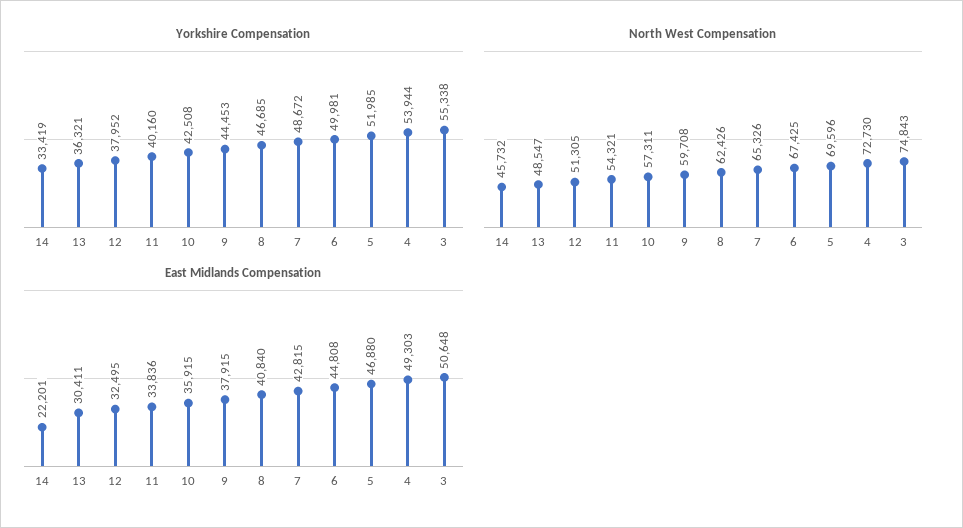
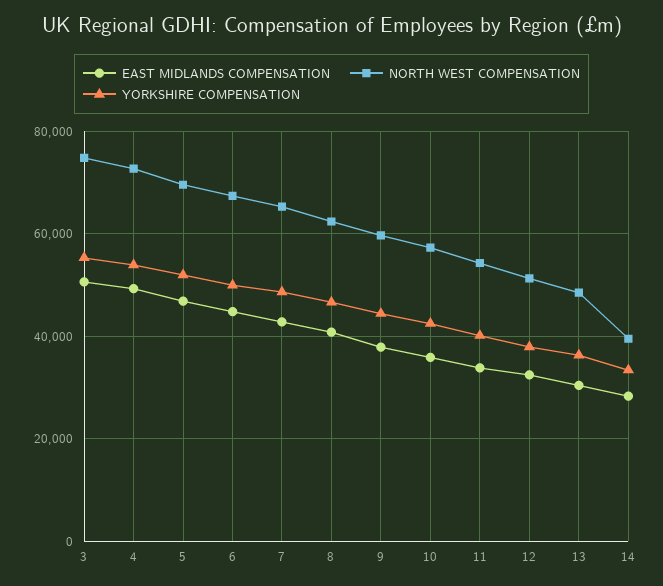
North West Compensation, 14: 45732 -> 40000
East Midlands Compensation, 14: 22201 -> 28000

